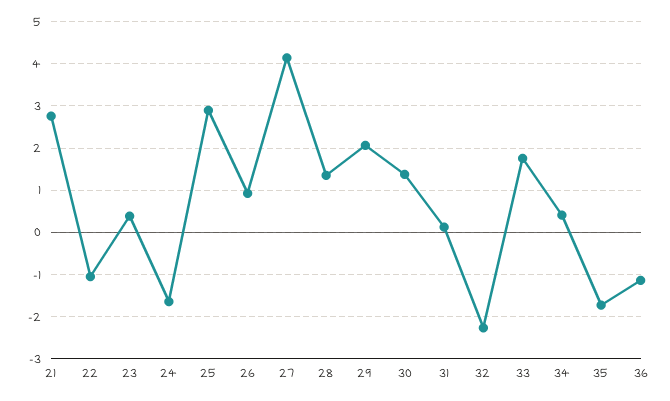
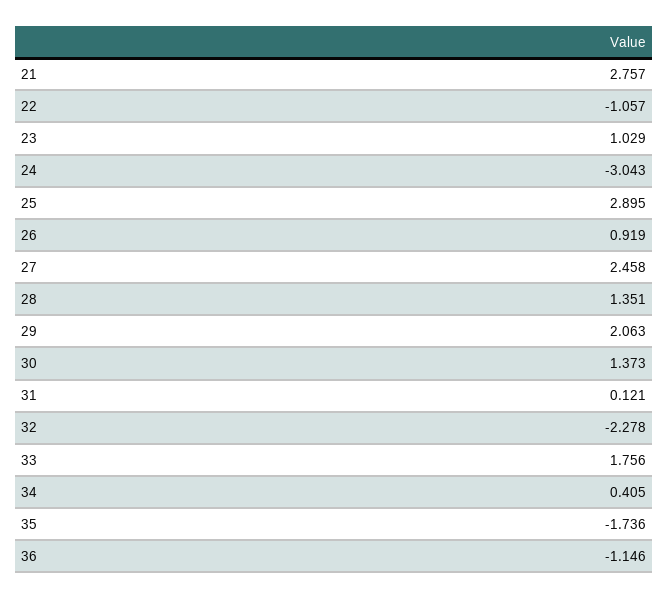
23: 0.4 -> 1.029
24: -1.6 -> -3.043
27: 4.2 -> 2.458

